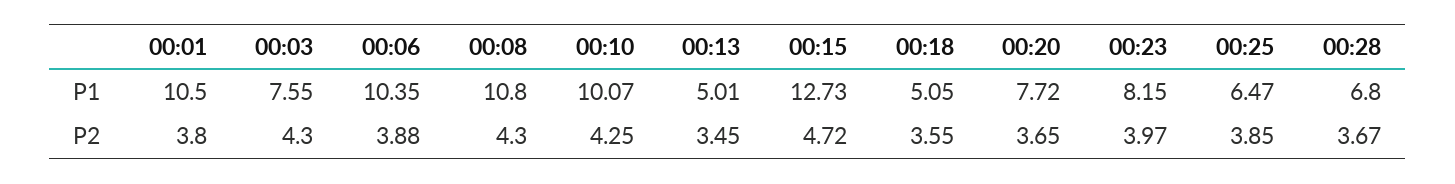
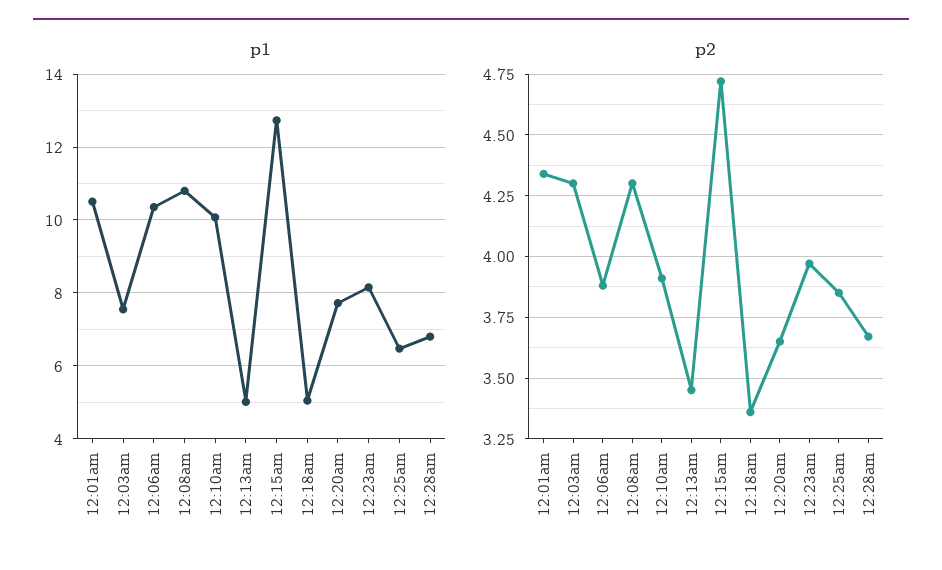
P2, 00:01: 3.8 -> 4.35
P2, 00:10: 4.25 -> 3.9
P2, 00:18: 3.55 -> 3.35

